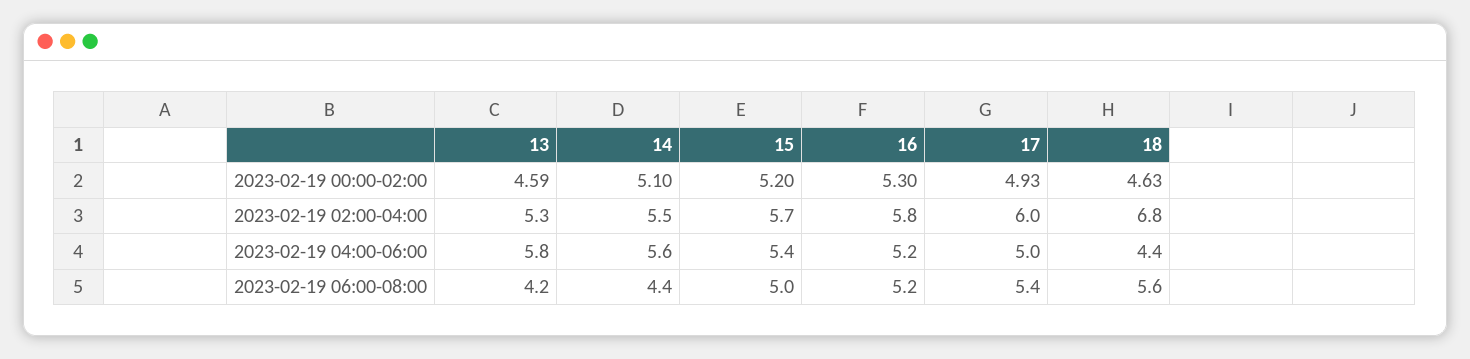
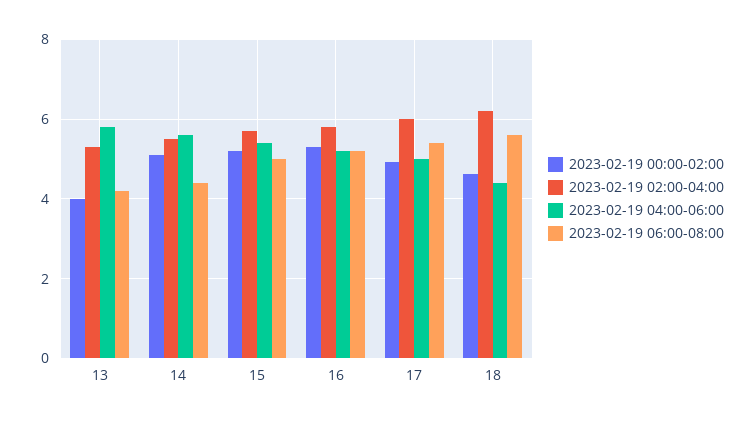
2023-02-19 00:00-02:00, 13: 4.59 -> 4
2023-02-19 02:00-04:00, 18: 6.8 -> 6.2

